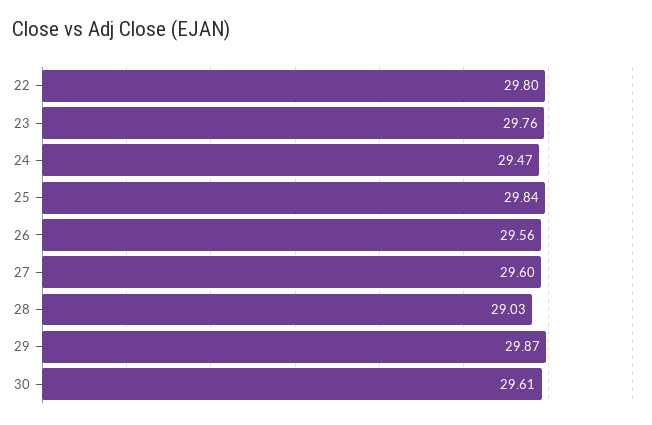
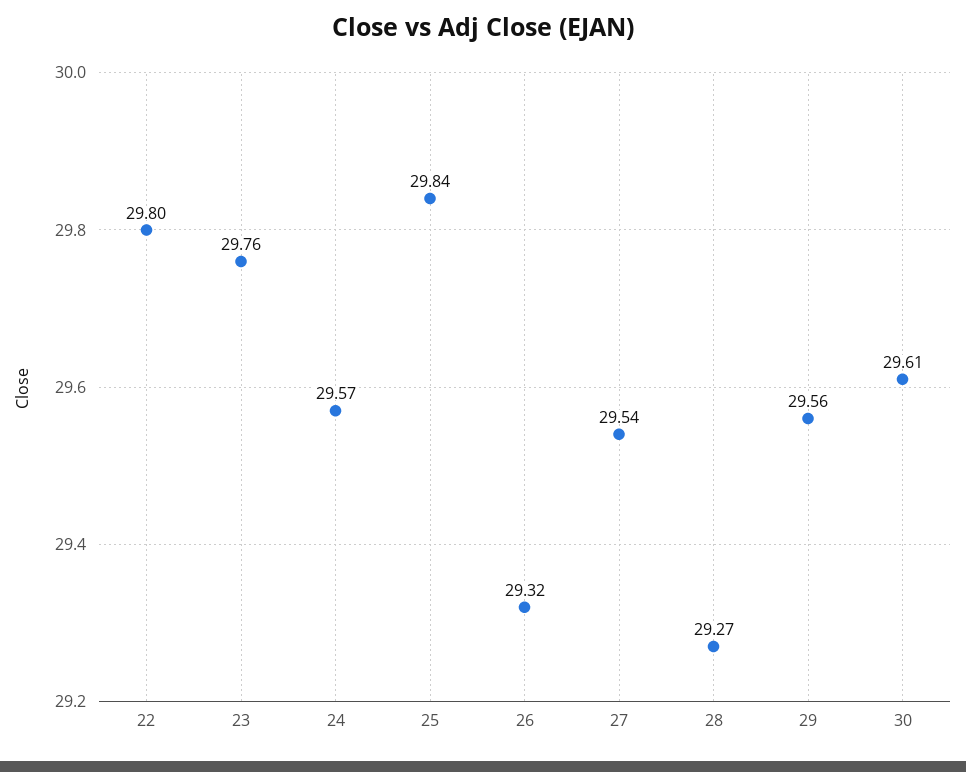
24: 29.47 -> 29.57
26: 29.56 -> 29.32
27: 29.6 -> 29.54
28: 29.03 -> 29.27
29: 29.87 -> 29.56

